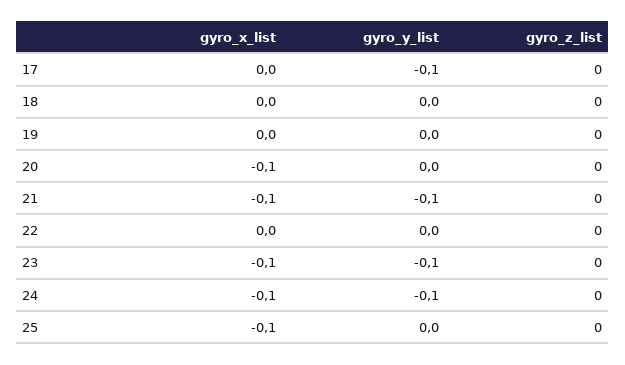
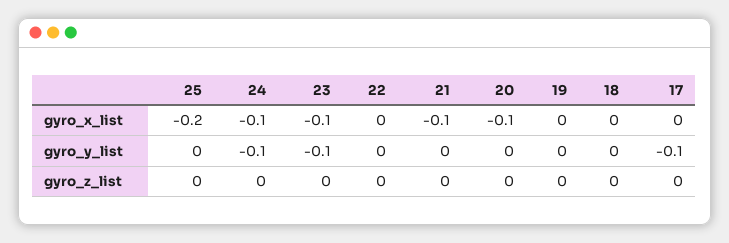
gyro_y_list, 21: -0.1 -> 0
gyro_x_list, 25: -0.1 -> -0.2

